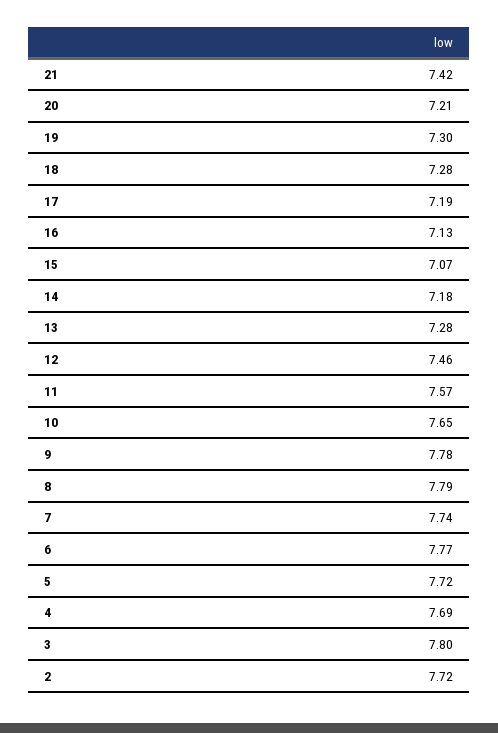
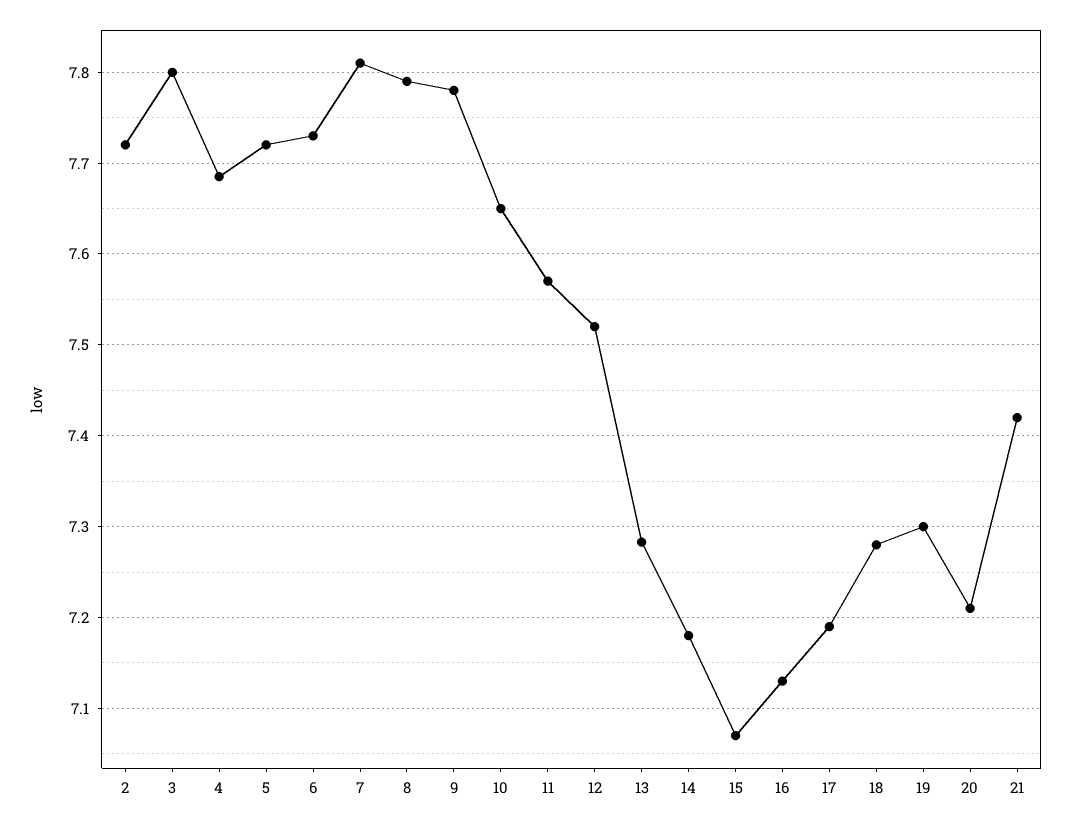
12: 7.46 -> 7.52
7: 7.74 -> 7.81
6: 7.77 -> 7.73

